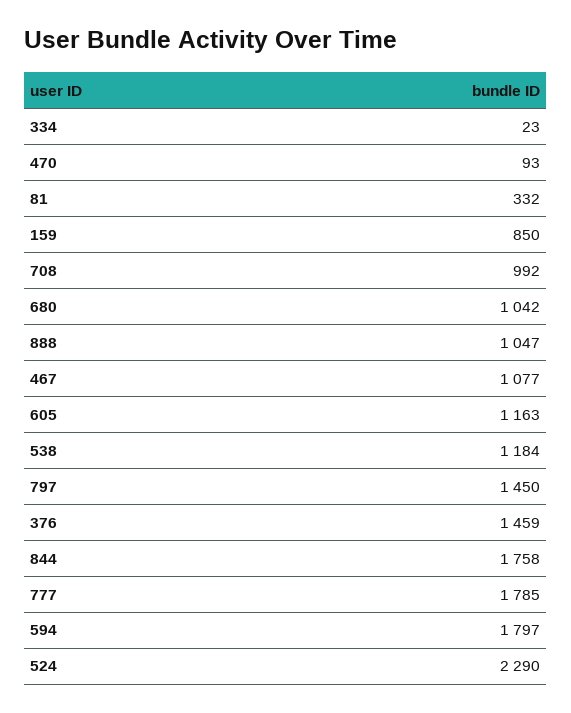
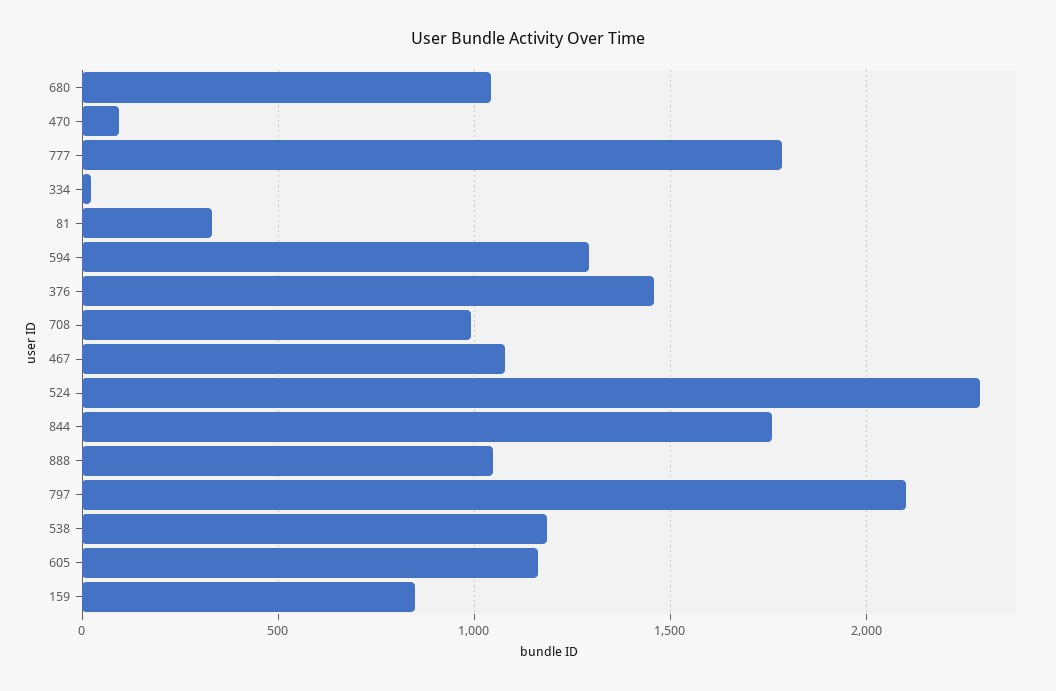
797: 1450 -> 2100
594: 1797 -> 1300

